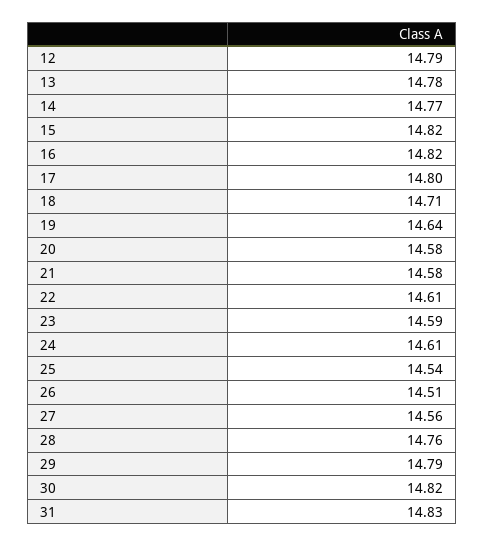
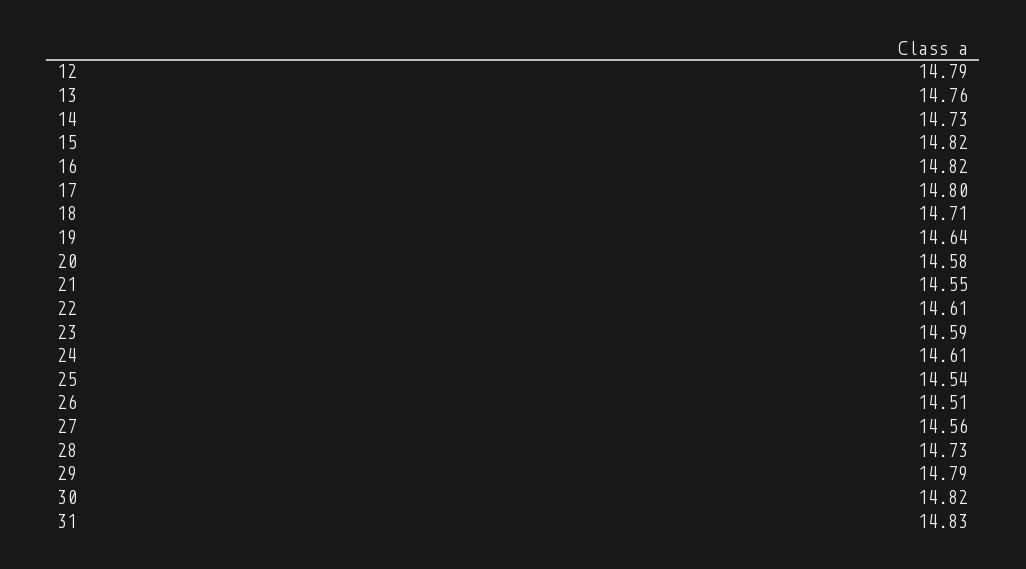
13: 14.78 -> 14.76
14: 14.77 -> 14.73
21: 14.58 -> 14.55
28: 14.76 -> 14.73

